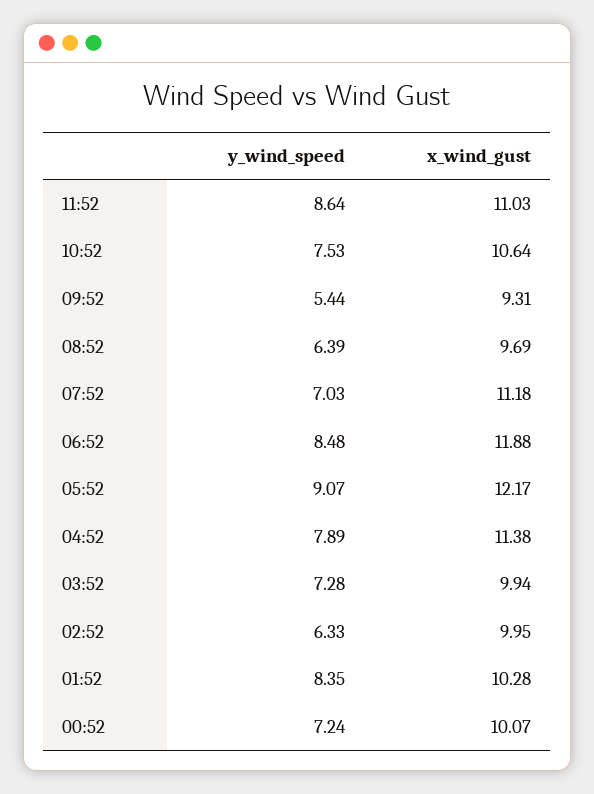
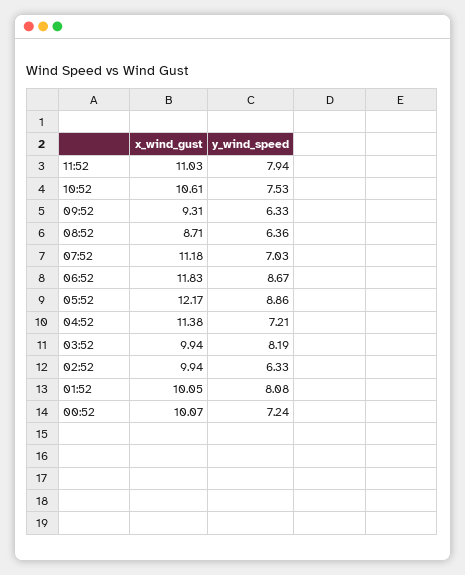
y_wind_speed, 11:52: 8.64 -> 7.94
x_wind_gust, 10:52: 10.64 -> 10.61
y_wind_speed, 09:52: 5.44 -> 6.33
y_wind_speed, 08:52: 6.39 -> 6.36
x_wind_gust, 08:52: 9.69 -> 8.71
y_wind_speed, 06:52: 8.48 -> 8.67
x_wind_gust, 06:52: 11.88 -> 11.83
y_wind_speed, 05:52: 9.07 -> 8.86
y_wind_speed, 04:52: 7.89 -> 7.21
y_wind_speed, 03:52: 7.28 -> 8.19
x_wind_gust, 02:52: 9.95 -> 9.94
y_wind_speed, 01:52: 8.35 -> 8.08
x_wind_gust, 01:52: 10.28 -> 10.05

